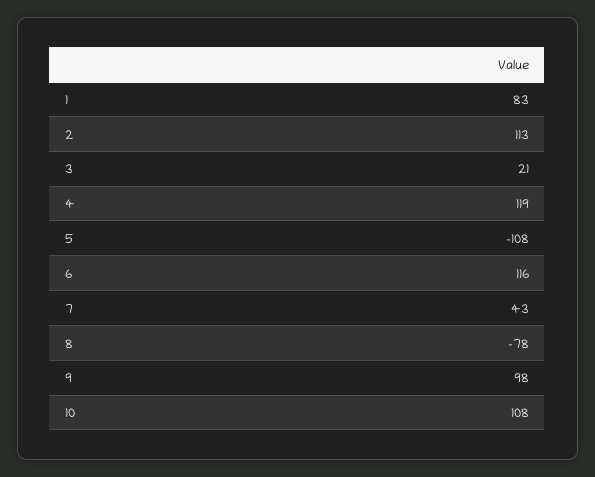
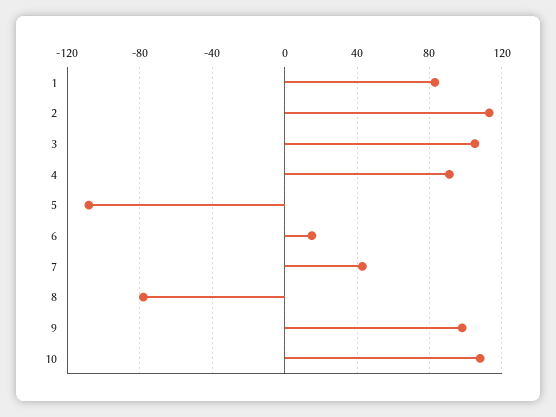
3: 21 -> 105
4: 119 -> 90
6: 116 -> 15

